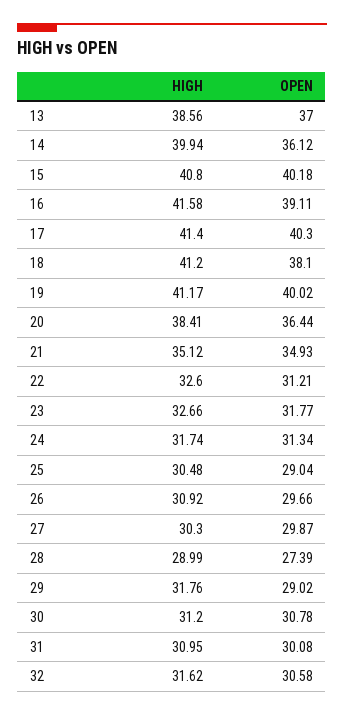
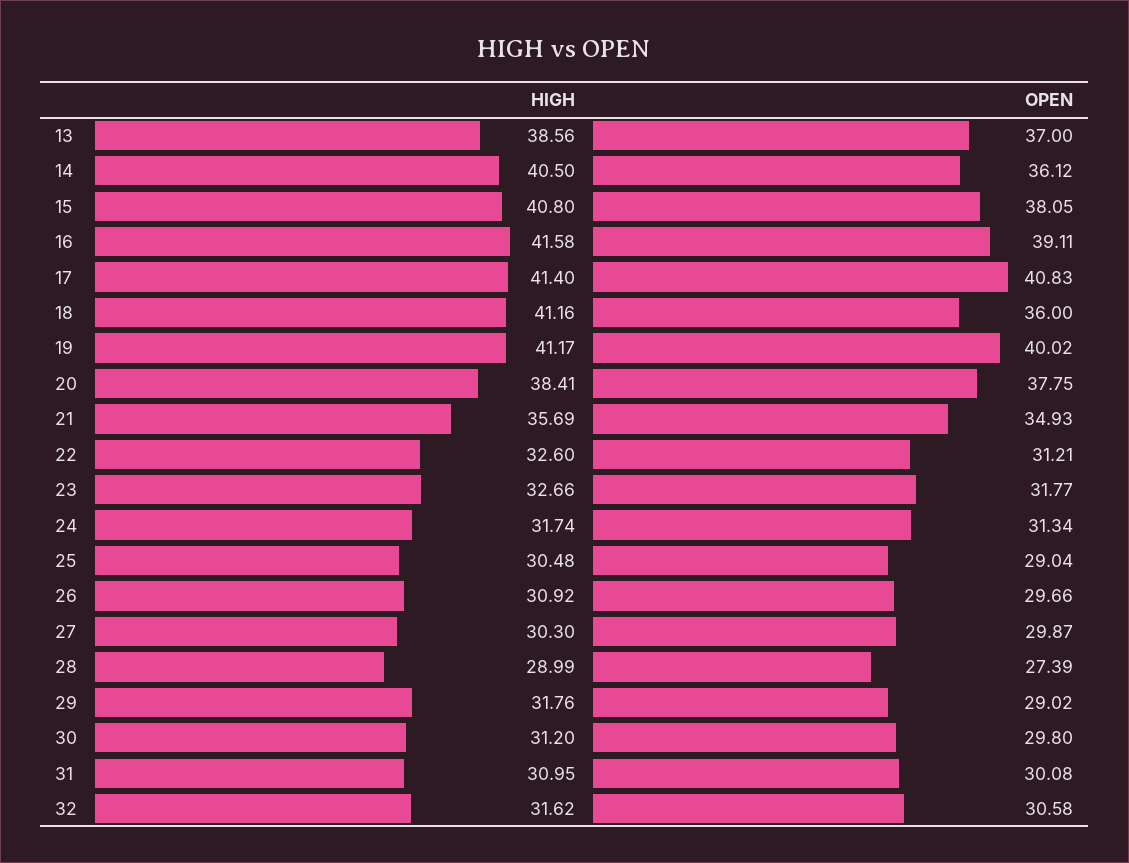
HIGH, 14: 39.94 -> 40.5
OPEN, 15: 40.18 -> 38.05
OPEN, 17: 40.3 -> 40.83
HIGH, 18: 41.2 -> 41.16
OPEN, 18: 38.1 -> 36
OPEN, 20: 36.44 -> 37.75
HIGH, 21: 35.12 -> 35.69
OPEN, 30: 30.78 -> 29.8

